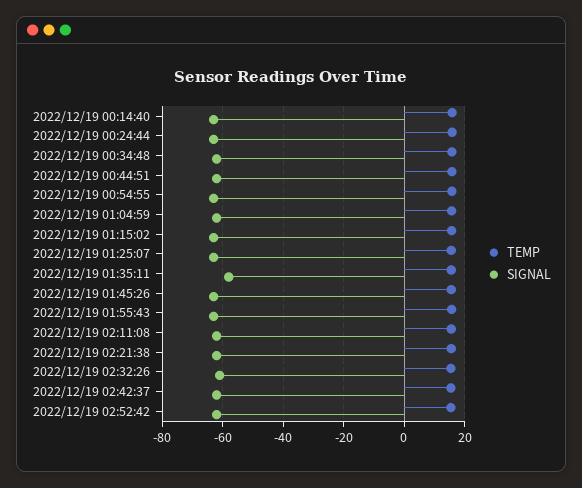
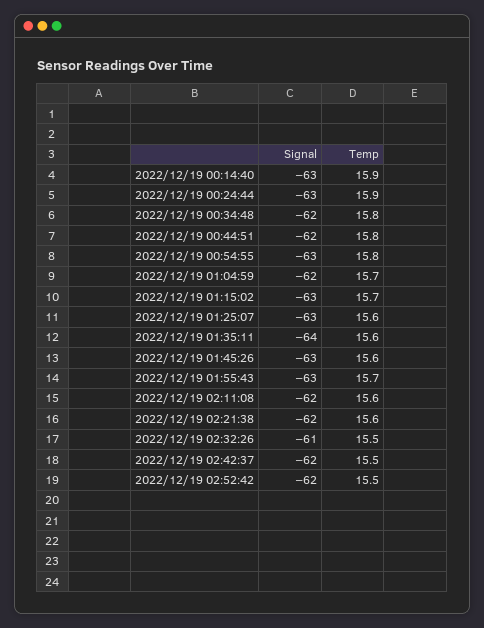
SIGNAL, 2022/12/19 01:35:11: -58 -> -64

